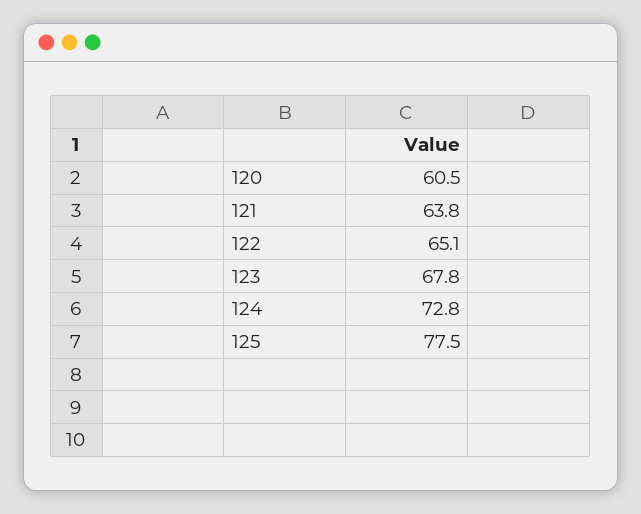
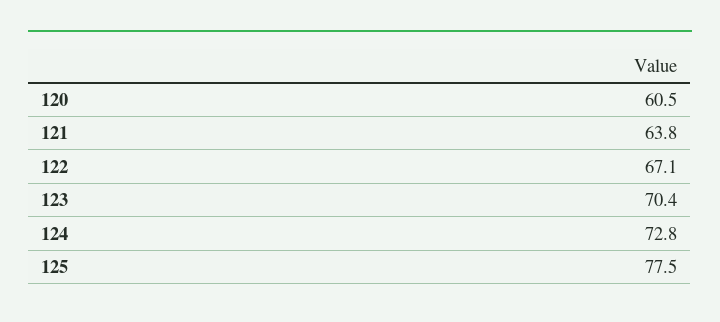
122: 65.1 -> 67.1
123: 67.8 -> 70.4

